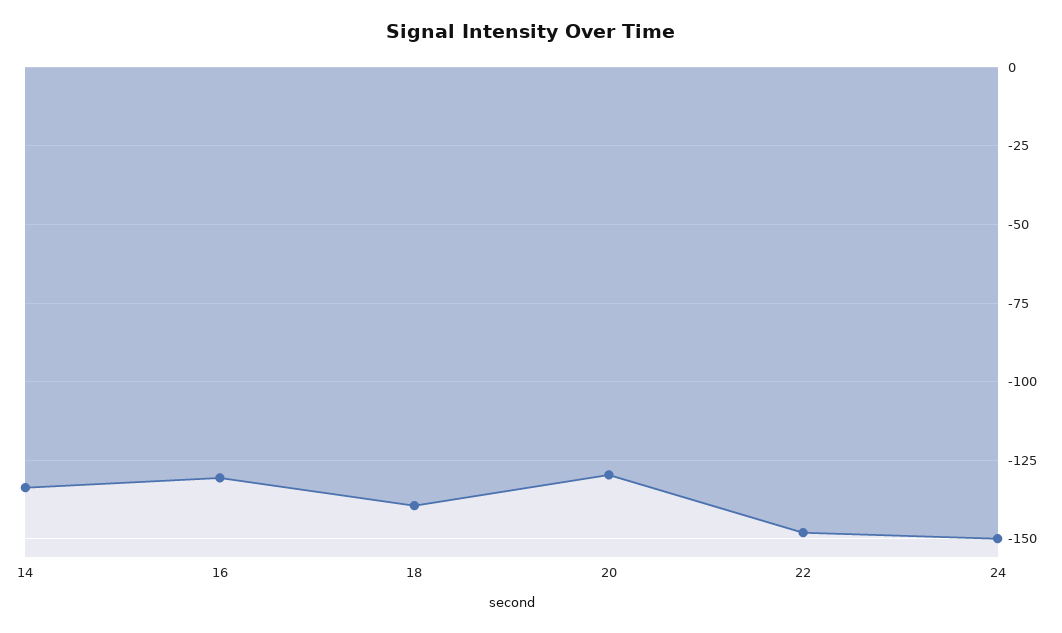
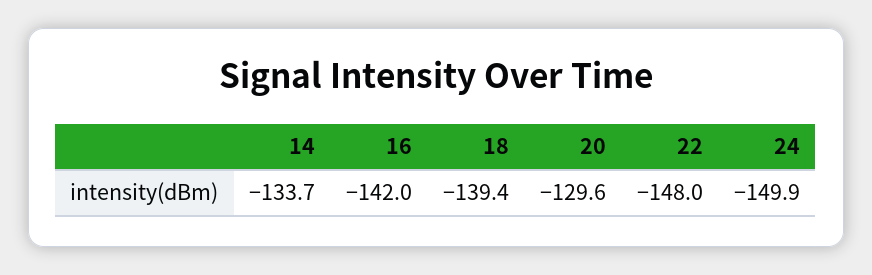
16: -130 -> -142

